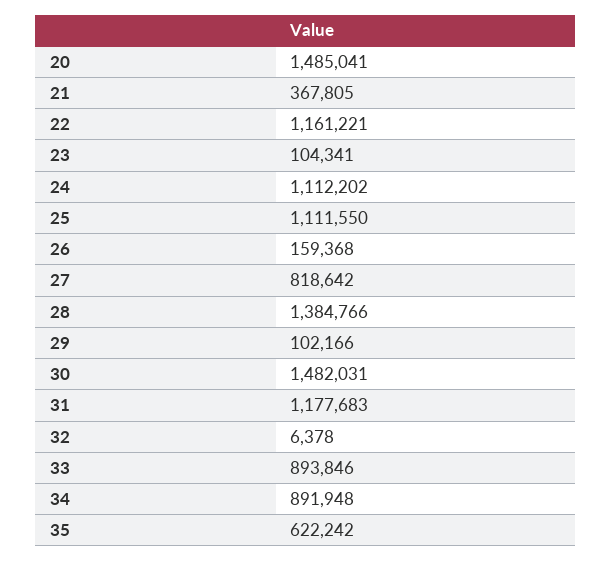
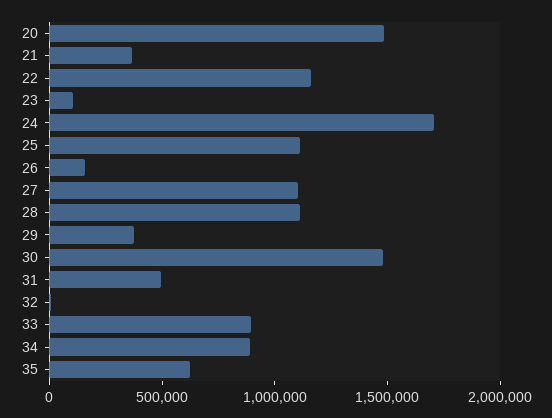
24: 1112202 -> 1700000
27: 818642 -> 1100000
28: 1384766 -> 1100000
29: 102166 -> 400000
31: 1177683 -> 500000

